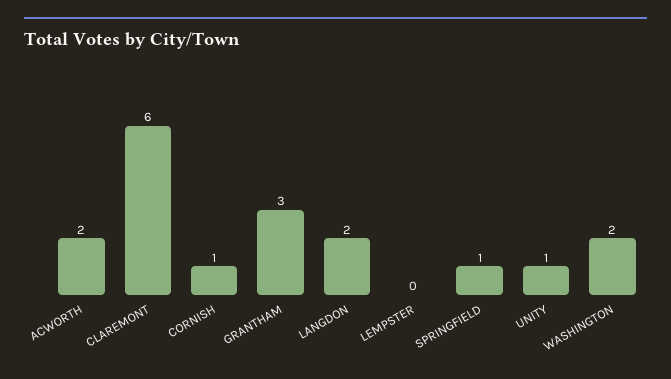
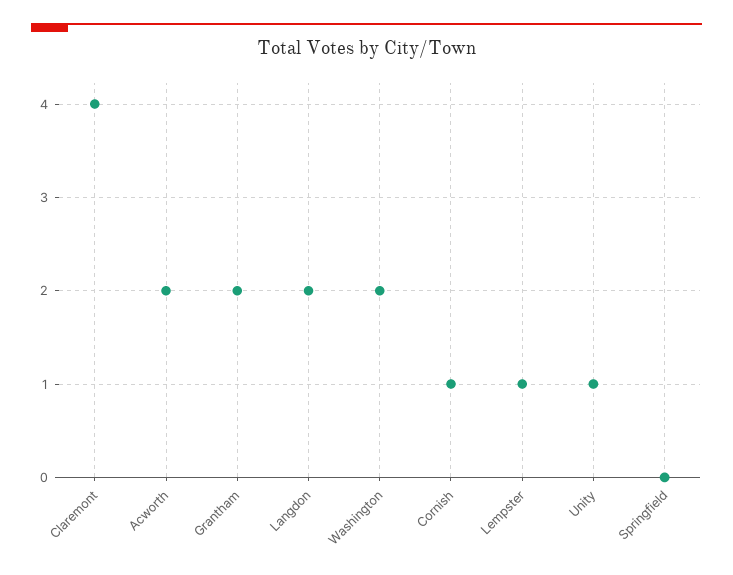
CLAREMONT: 6 -> 4
GRANTHAM: 3 -> 2
LEMPSTER: 0 -> 1
SPRINGFIELD: 1 -> 0

